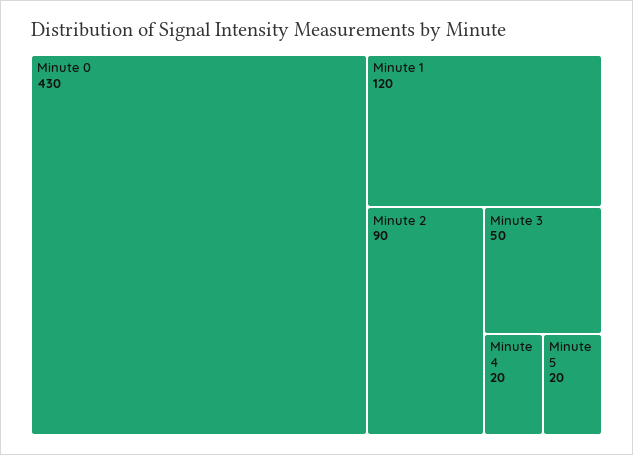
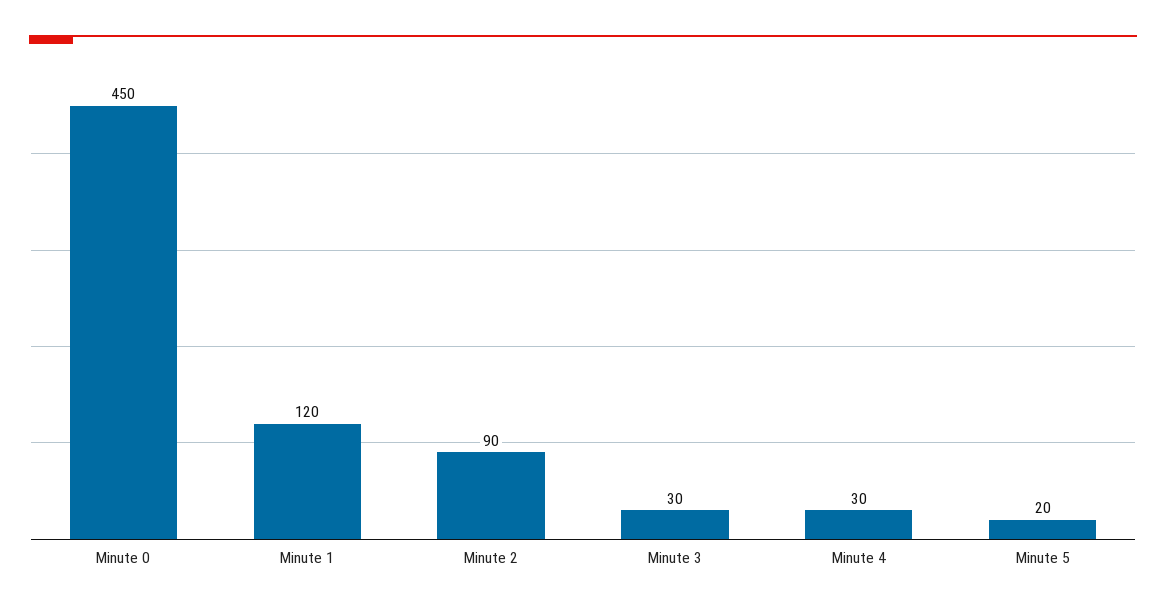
Minute 0: 430 -> 450
Minute 3: 50 -> 30
Minute 4: 20 -> 30

